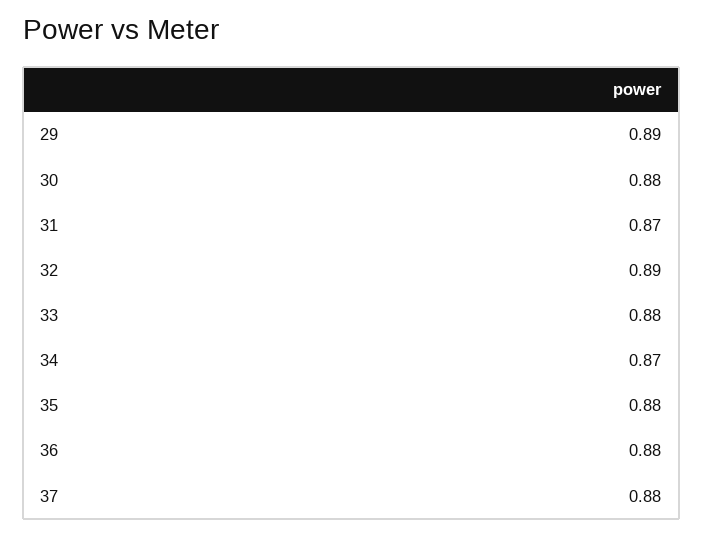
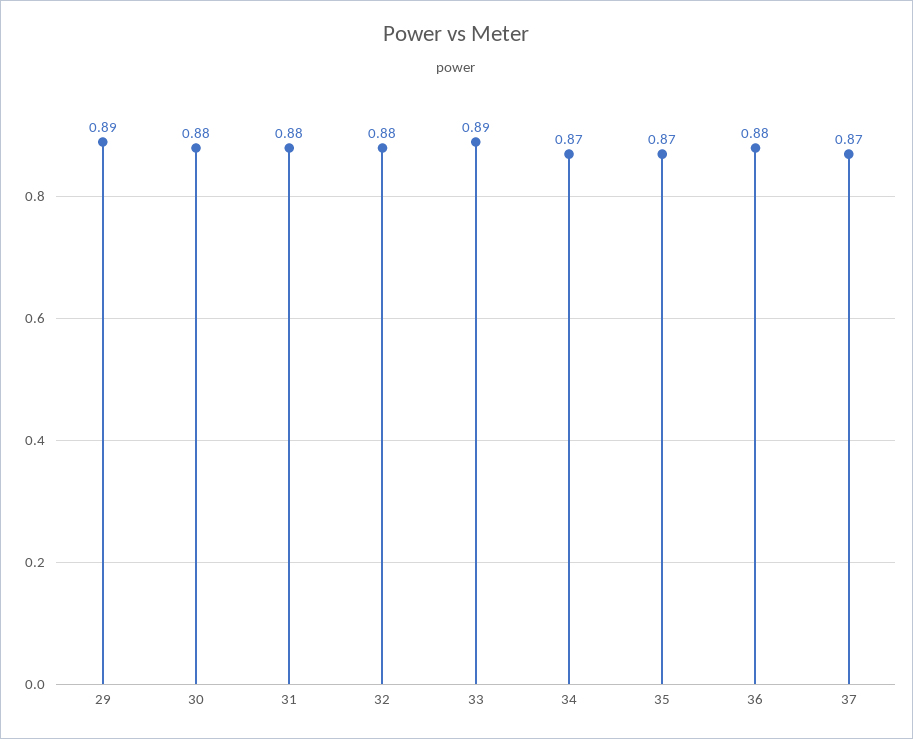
31: 0.87 -> 0.88
32: 0.89 -> 0.88
33: 0.88 -> 0.89
35: 0.88 -> 0.87
37: 0.88 -> 0.87

